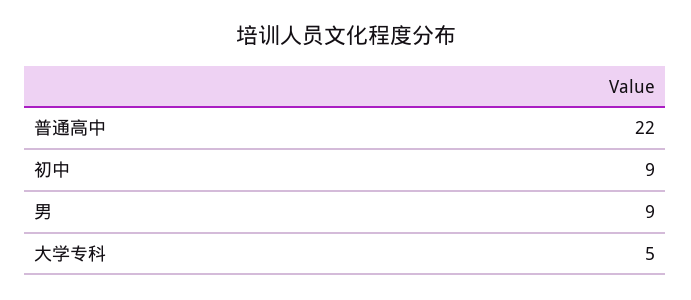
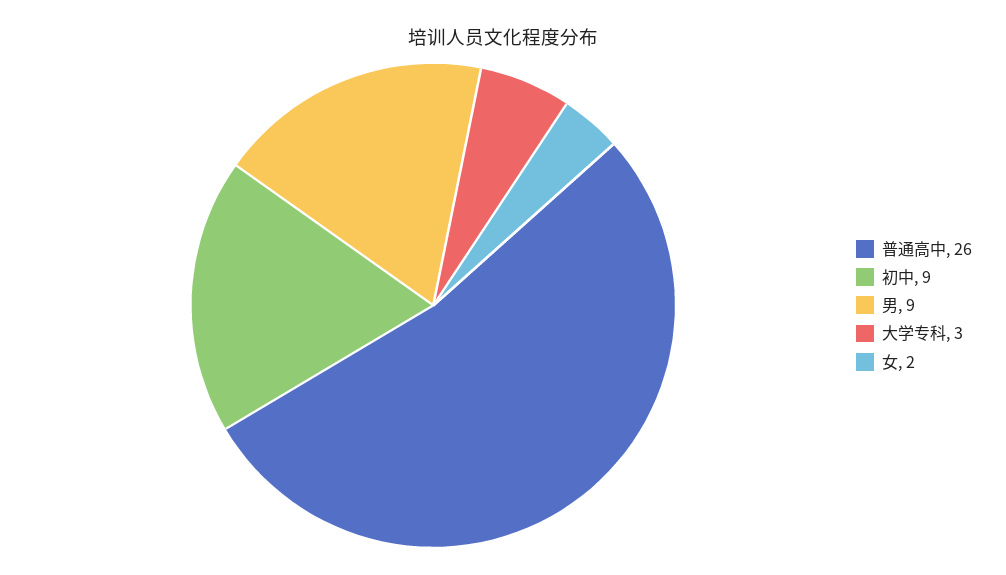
普通高中: 22 -> 26
大学专科: 5 -> 3
女: none -> 2

